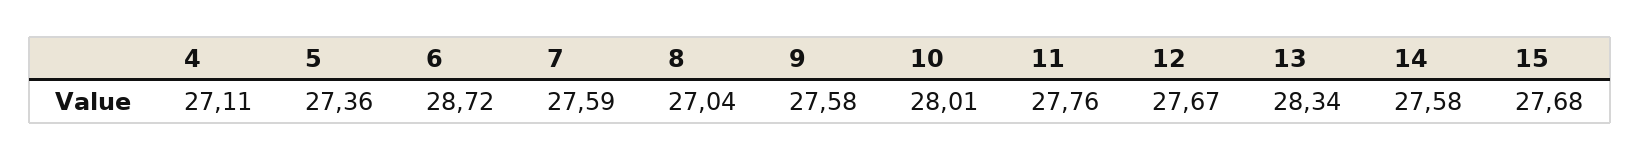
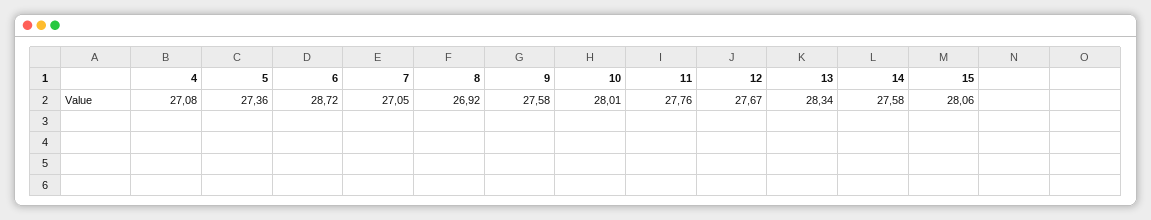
4: 27.11 -> 27.08
7: 27.59 -> 27.05
8: 27.04 -> 26.92
15: 27.68 -> 28.06

